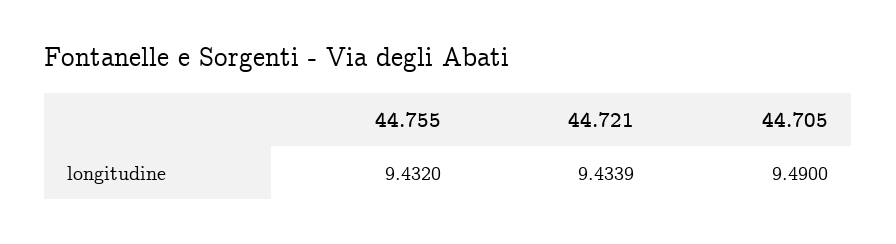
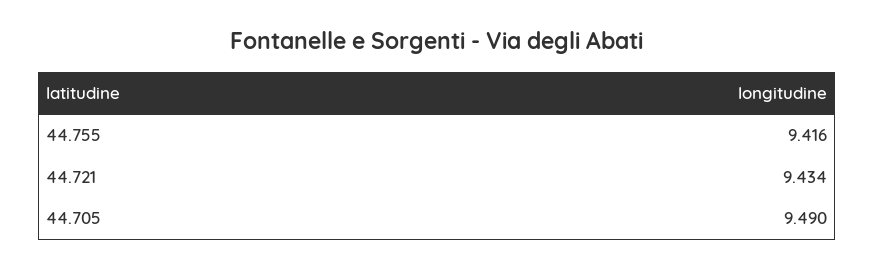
44.755: 9.432 -> 9.416

